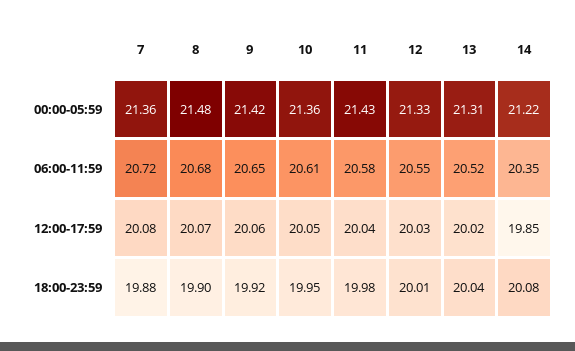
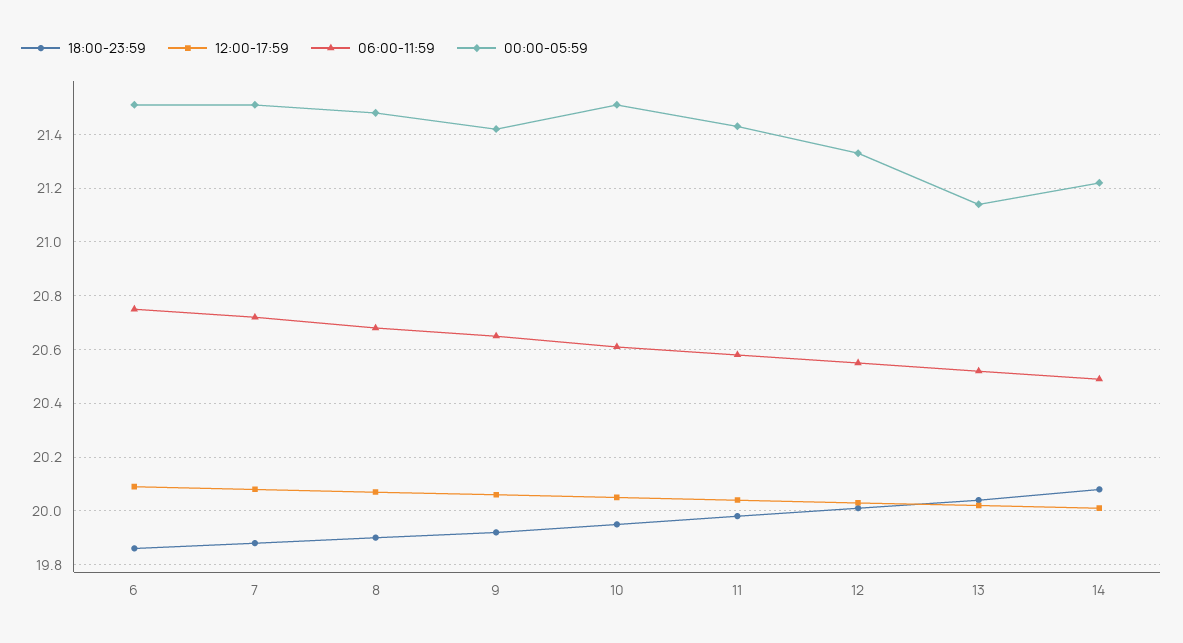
00:00-05:59, 7: 21.36 -> 21.5
00:00-05:59, 10: 21.36 -> 21.5
00:00-05:59, 13: 21.31 -> 21.15
06:00-11:59, 14: 20.35 -> 20.5
12:00-17:59, 14: 19.85 -> 20
18:00-23:59, 6: none -> 19.85
12:00-17:59, 6: none -> 20.1
06:00-11:59, 6: none -> 20.75
00:00-05:59, 6: none -> 21.5

